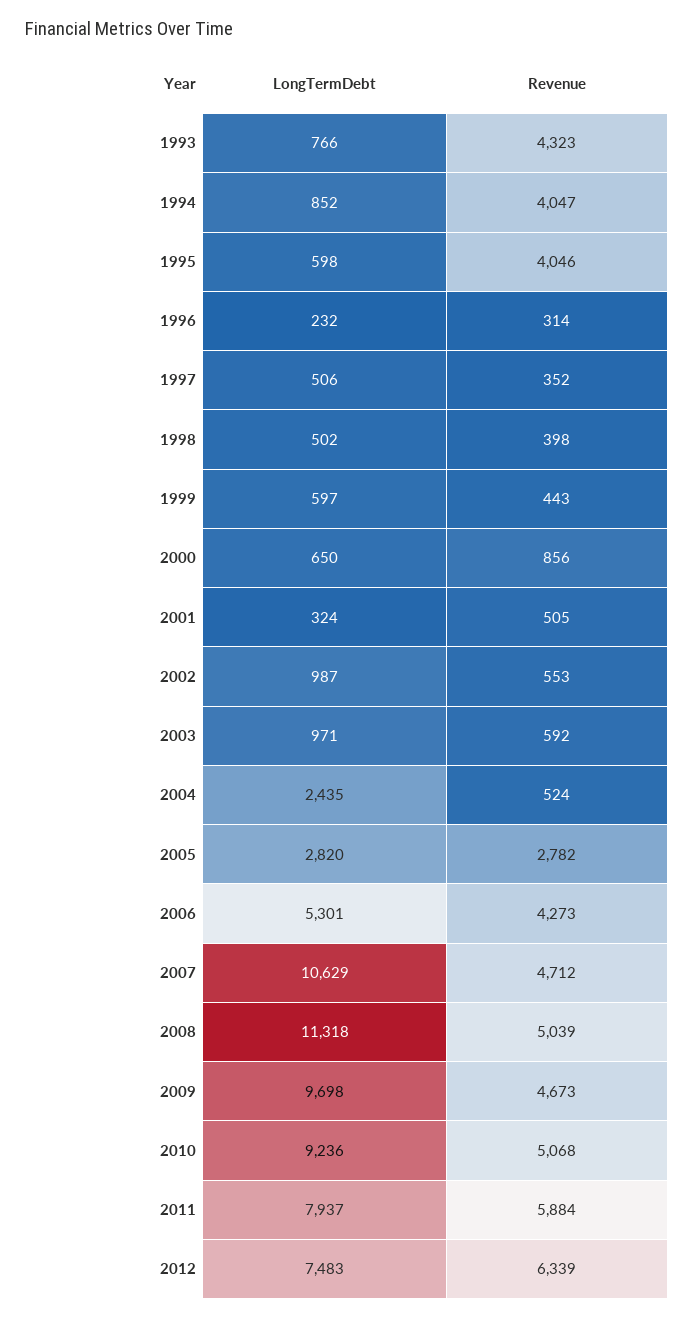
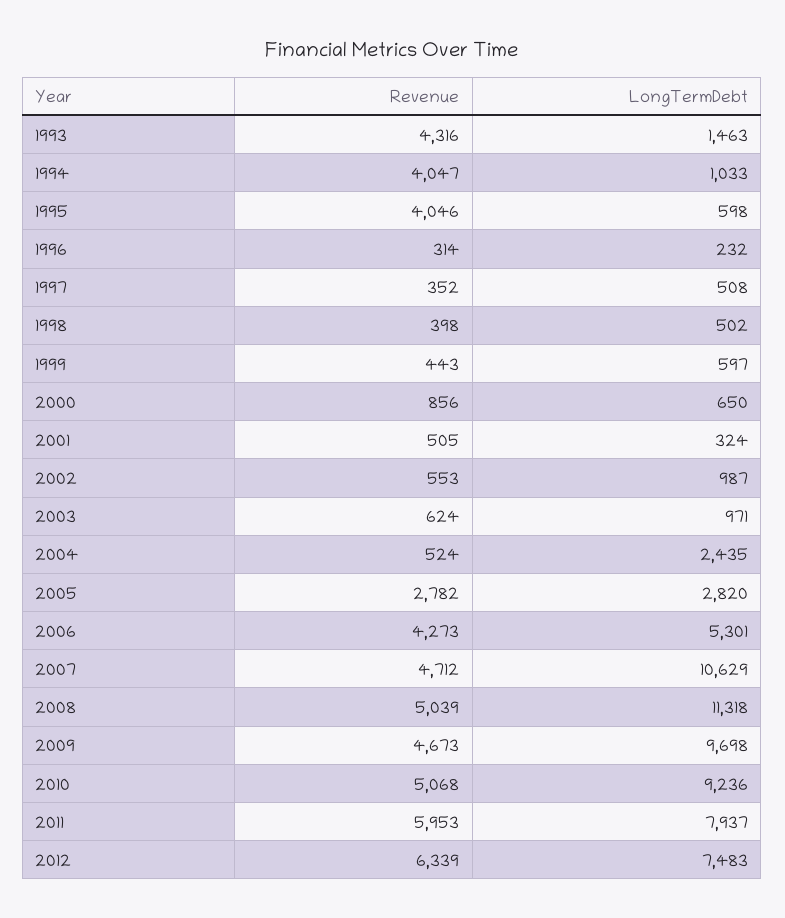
LongTermDebt, 1993: 766 -> 1463
Revenue, 1993: 4323 -> 4316
LongTermDebt, 1994: 852 -> 1033
LongTermDebt, 1997: 506 -> 508
Revenue, 2003: 592 -> 624
Revenue, 2011: 5884 -> 5953

